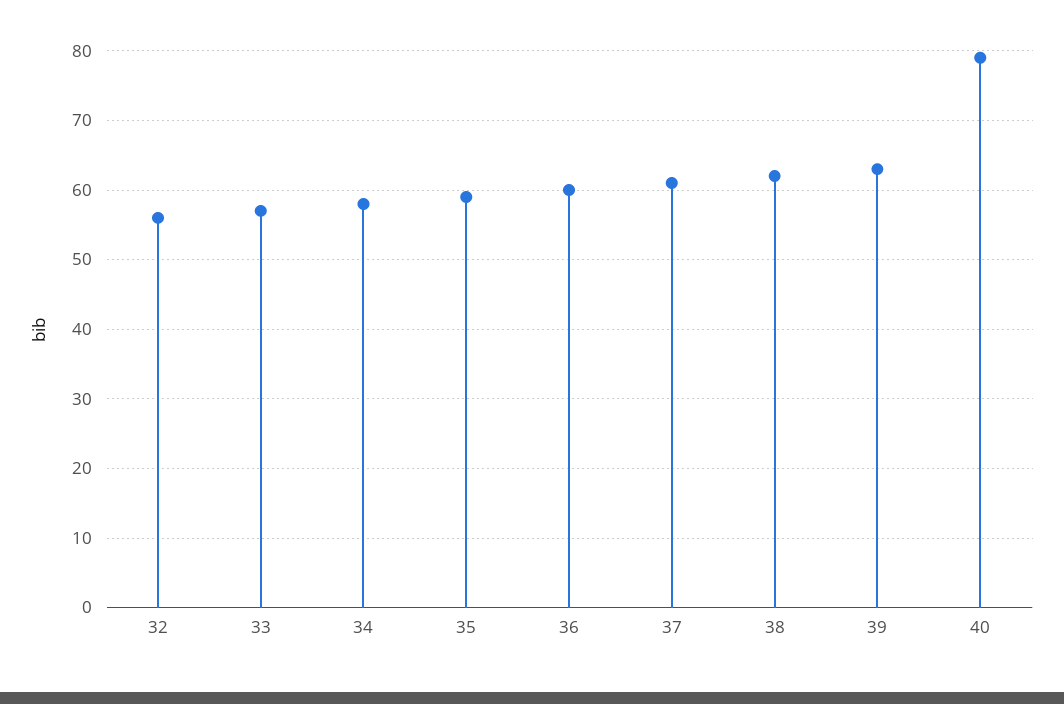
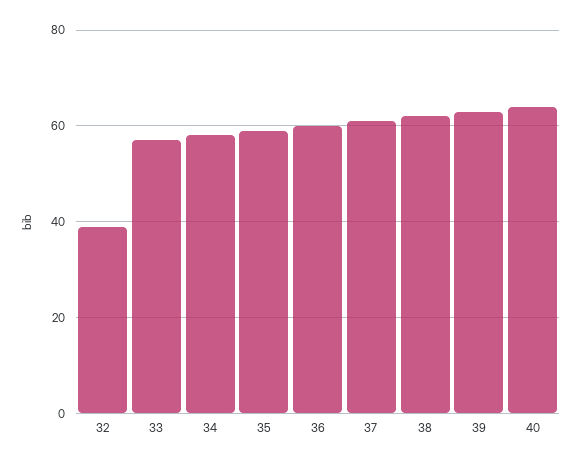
32: 56 -> 40
40: 79 -> 65

